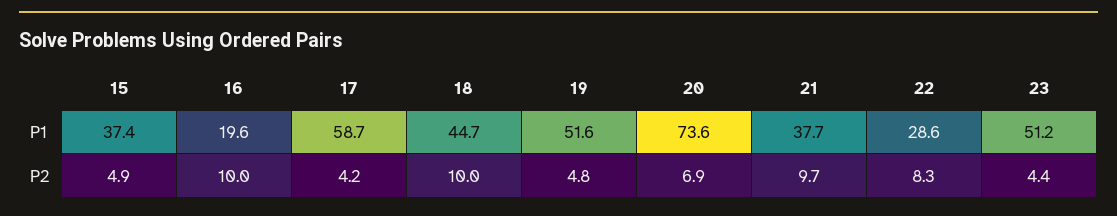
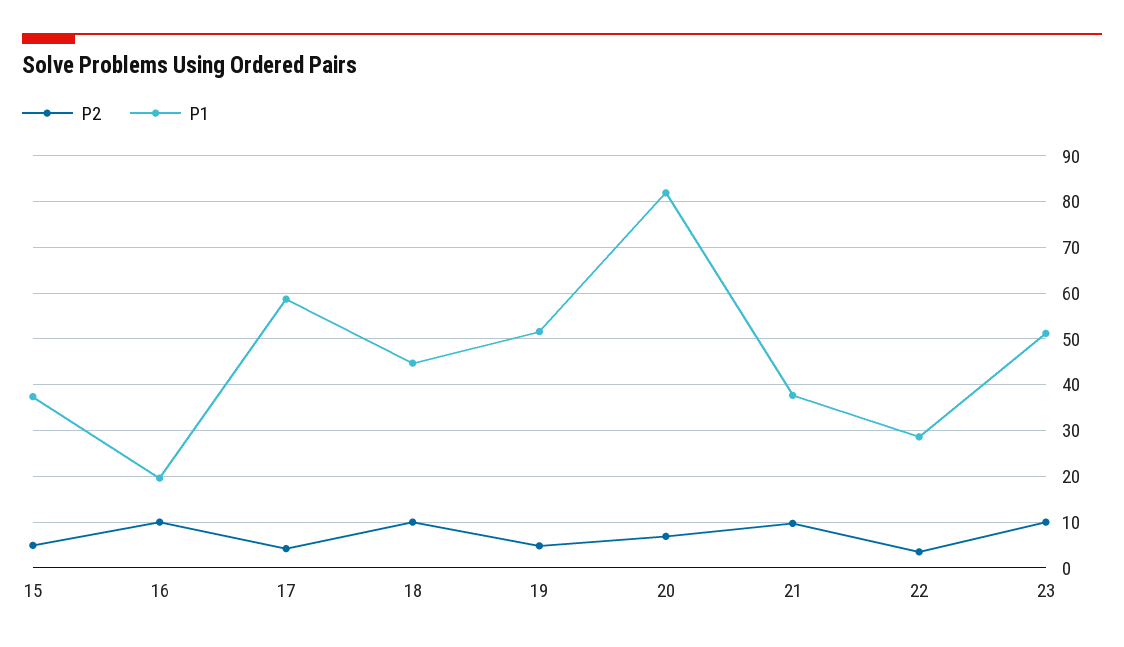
P1, 20: 73.6 -> 82
P2, 22: 8.3 -> 4
P2, 23: 4.4 -> 10

